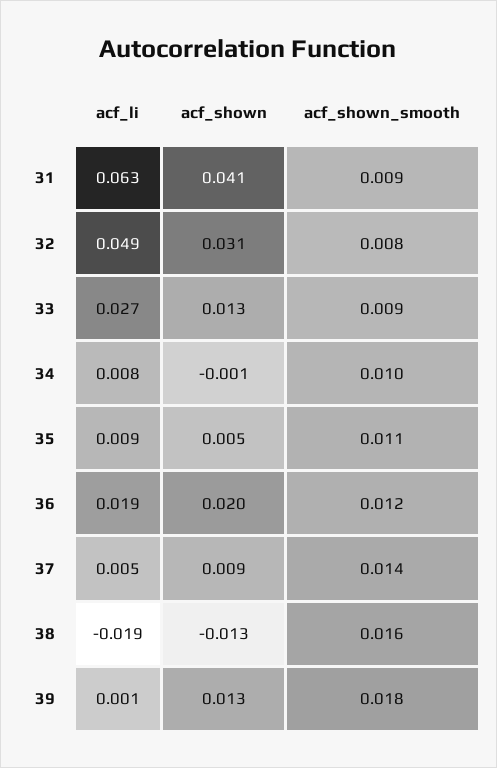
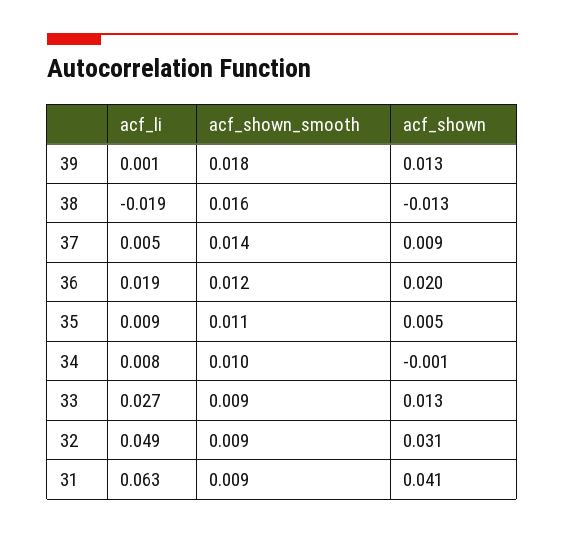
acf_shown_smooth, 32: 0.008 -> 0.009

